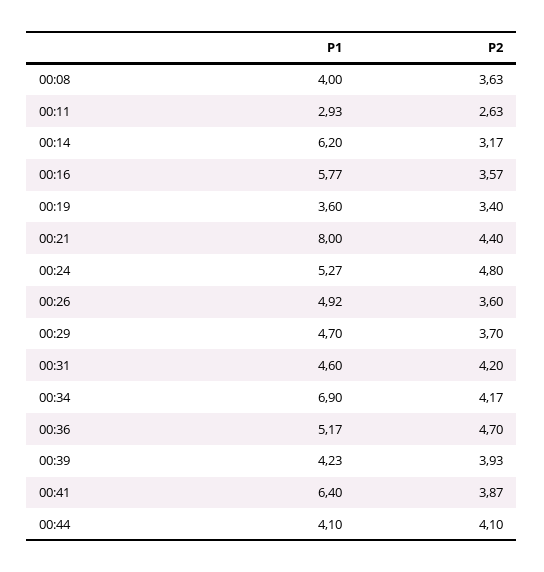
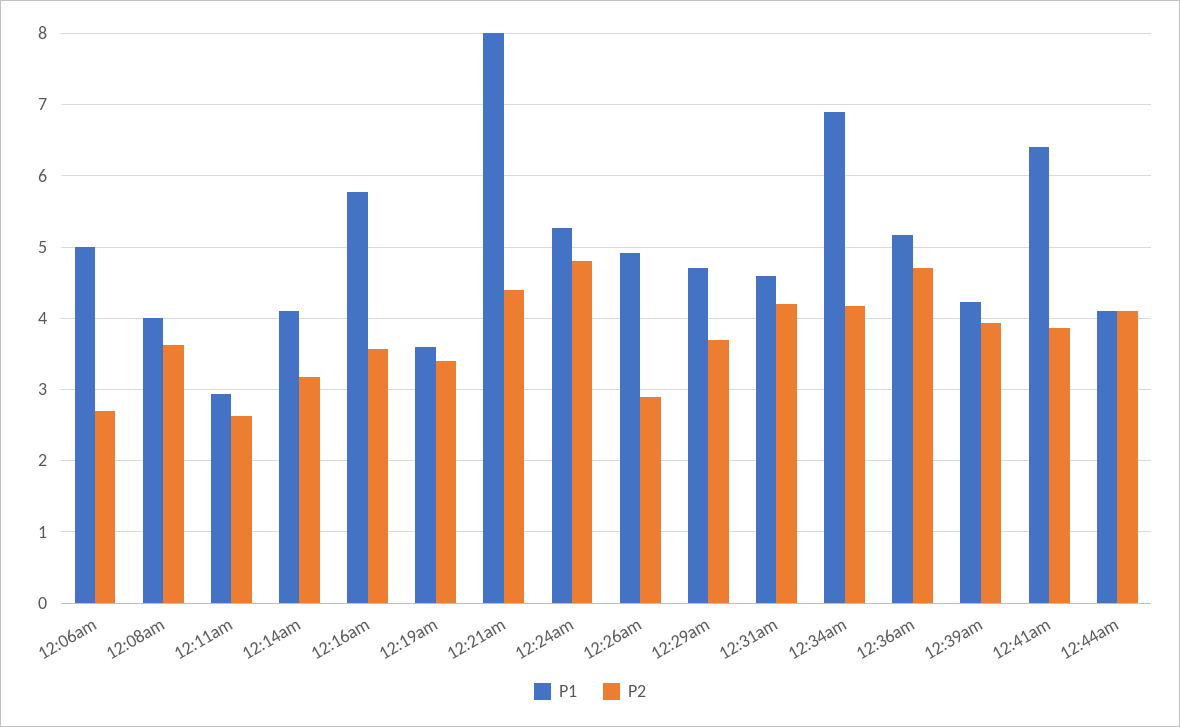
P1, 00:14: 6.2 -> 4.1
P2, 00:26: 3.6 -> 2.9
P1, 12:06am: none -> 5
P2, 12:06am: none -> 2.7

